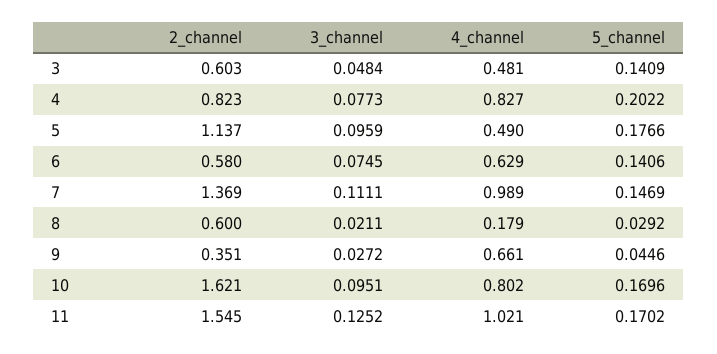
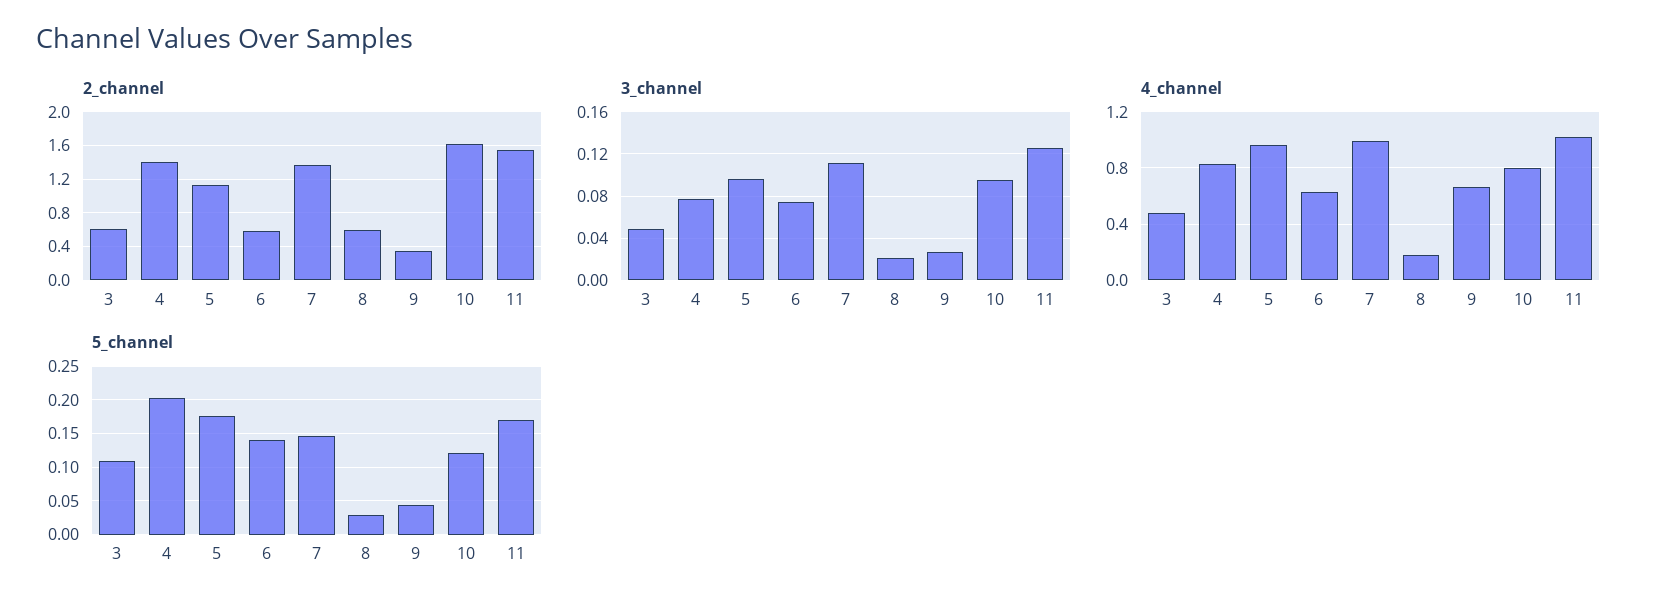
5_channel, 3: 0.1409 -> 0.11
2_channel, 4: 0.823 -> 1.4
4_channel, 5: 0.49 -> 0.95
5_channel, 10: 0.1696 -> 0.12

